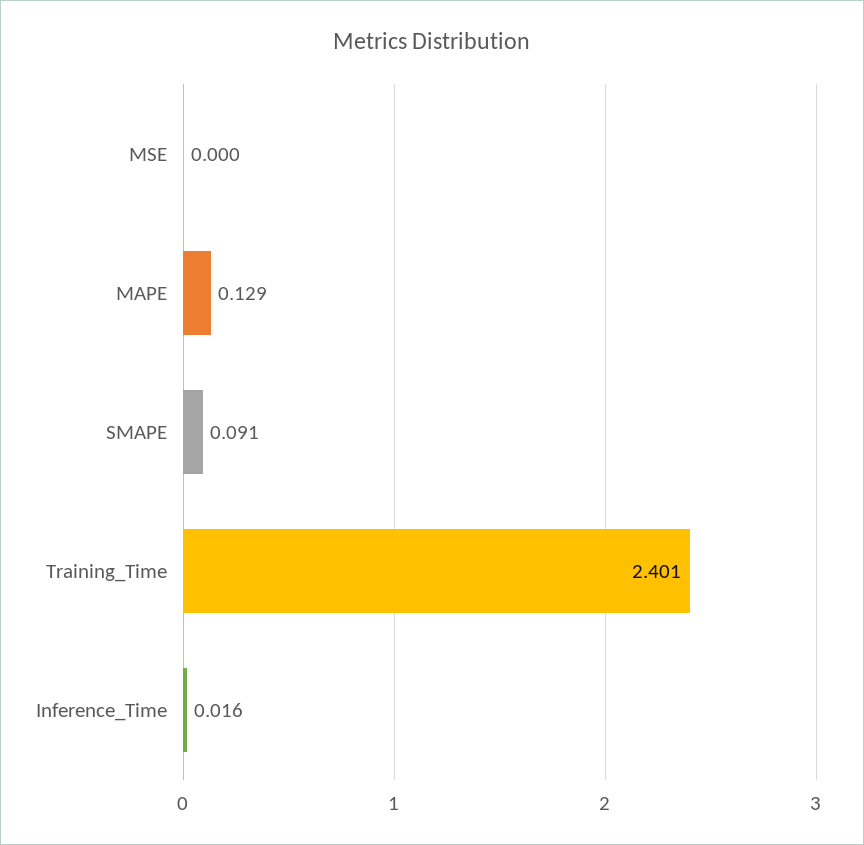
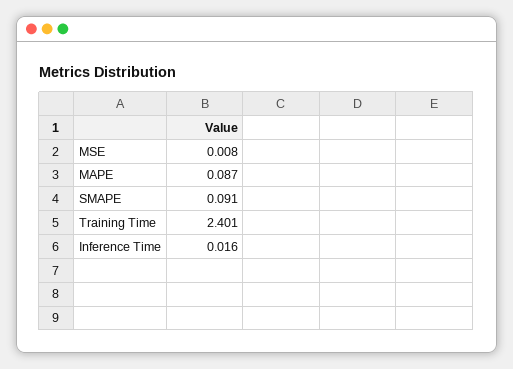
MSE: 0 -> 0.008
MAPE: 0.129 -> 0.087

